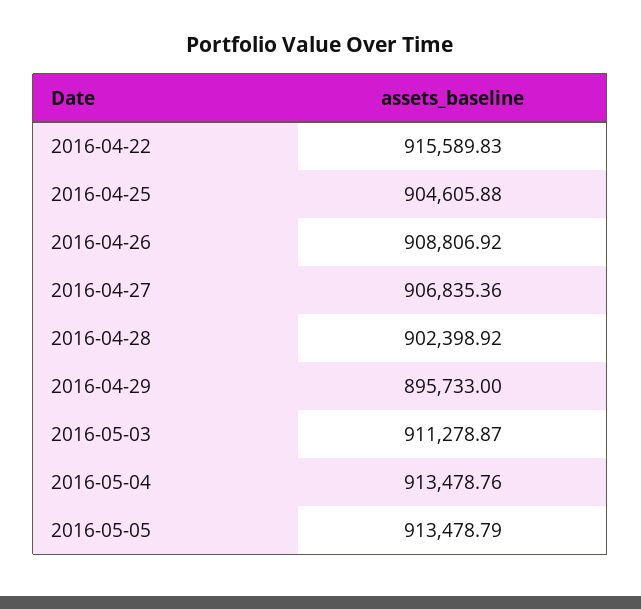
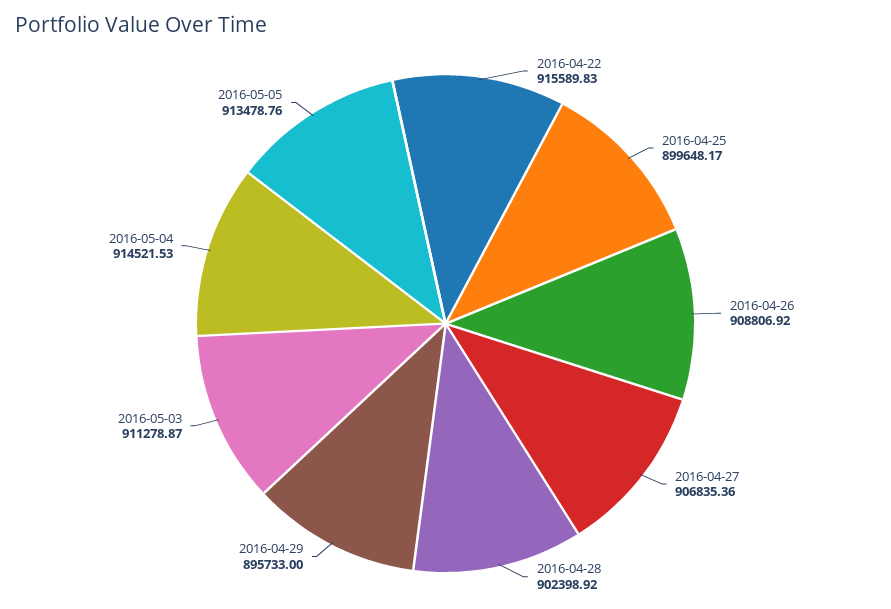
2016-04-25: 904605.88 -> 899648.17
2016-05-04: 913478.76 -> 914521.53
2016-05-05: 913478.79 -> 913478.76

